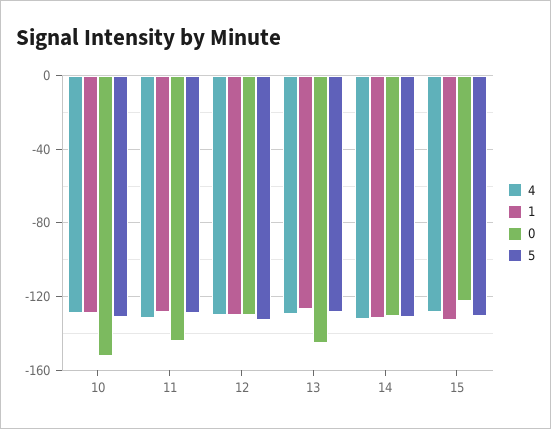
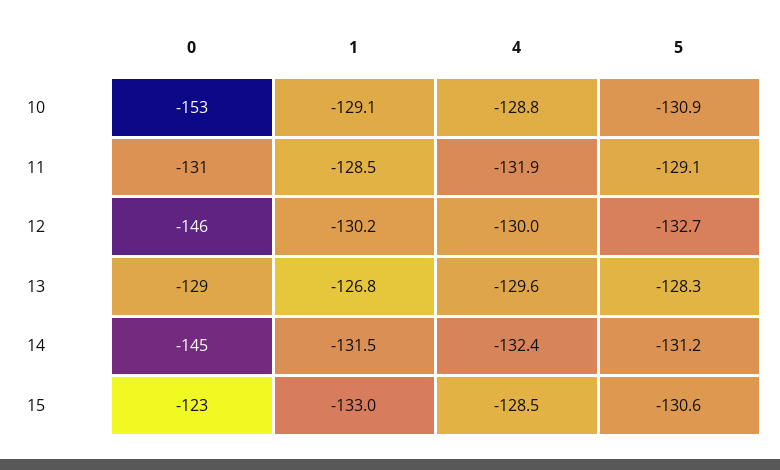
0, 11: -145 -> -131
0, 12: -130 -> -146
0, 13: -145 -> -129
0, 14: -130 -> -145

